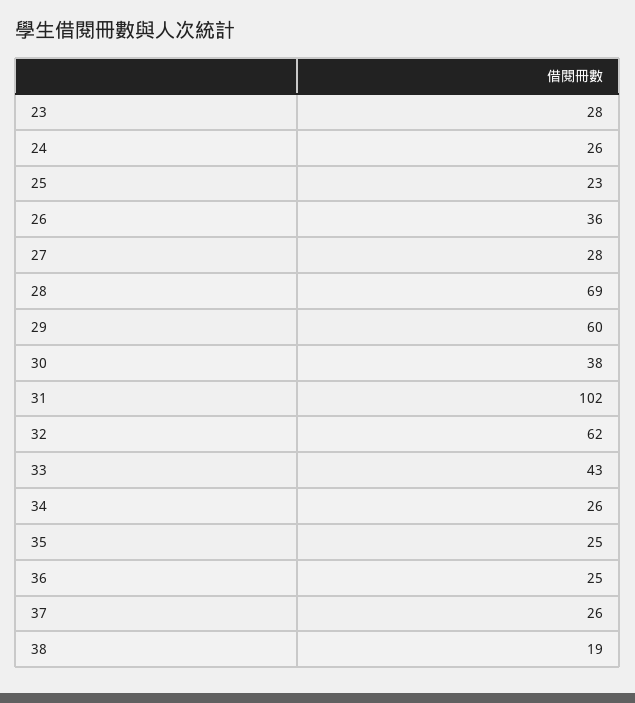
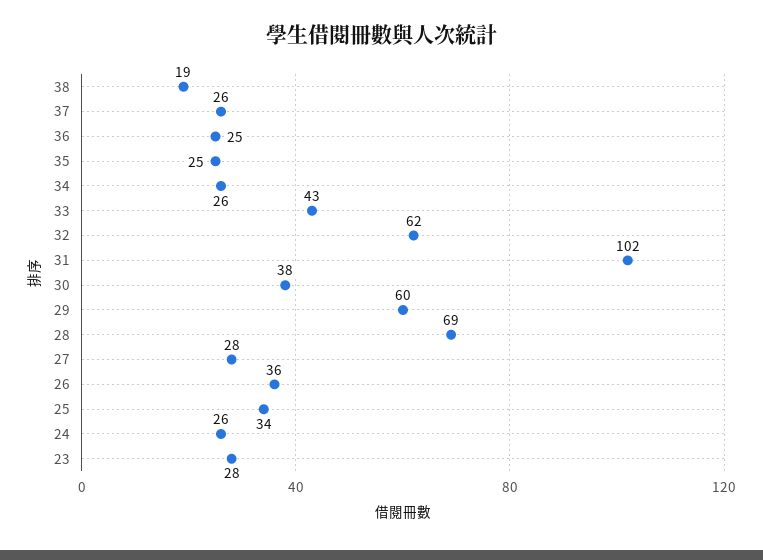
25: 23 -> 34

